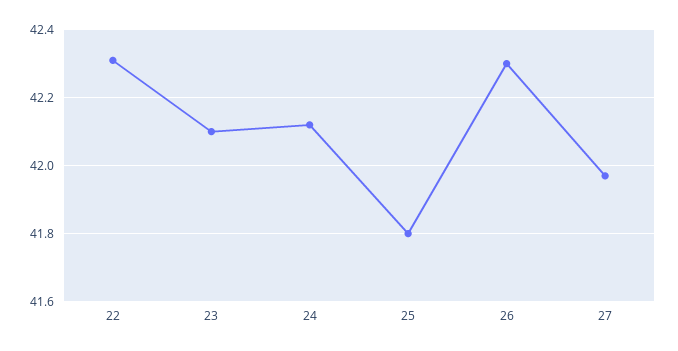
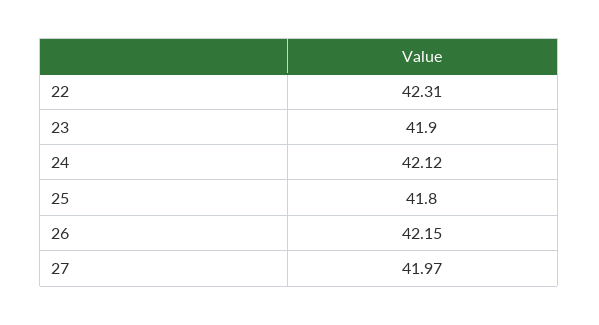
23: 42.1 -> 41.9
26: 42.3 -> 42.15

